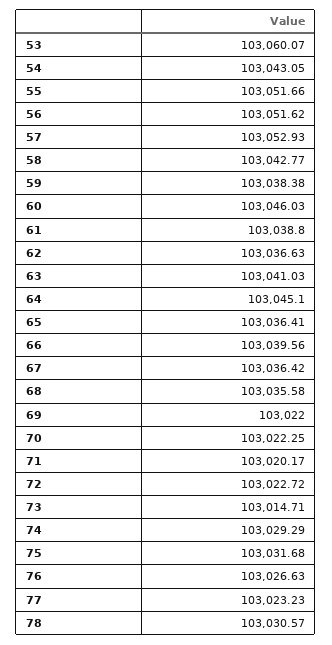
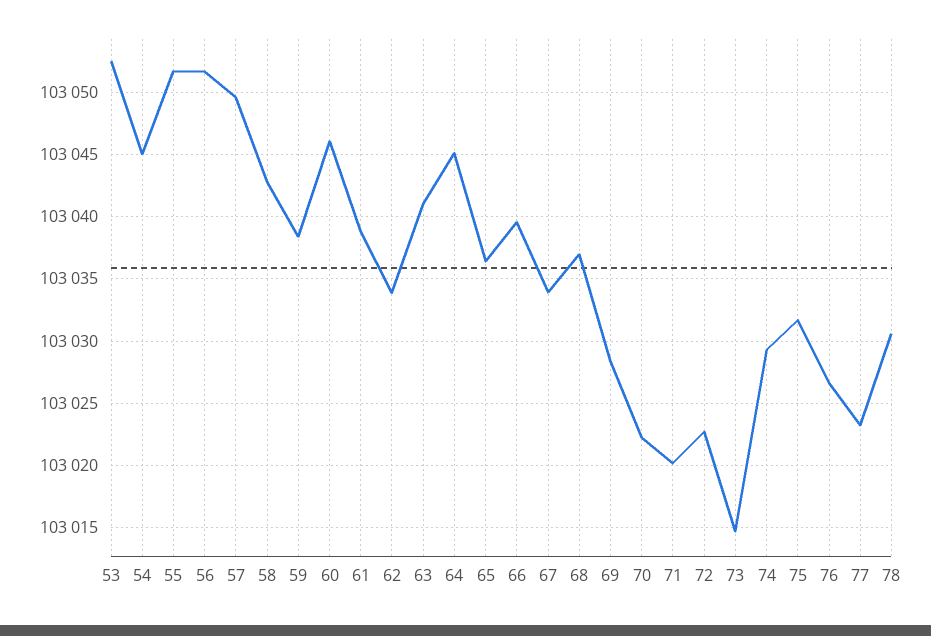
53: 103060.07 -> 103052.5
54: 103043.05 -> 103045
57: 103052.93 -> 103049.5
62: 103036.63 -> 103034
67: 103036.42 -> 103034
68: 103035.58 -> 103037
69: 103022 -> 103028.5

